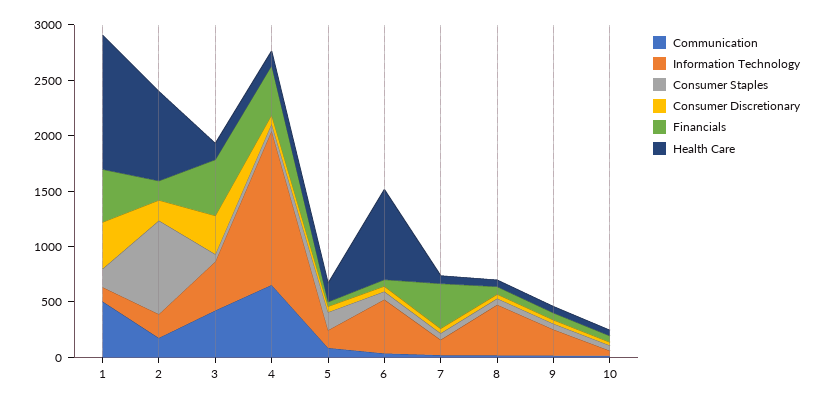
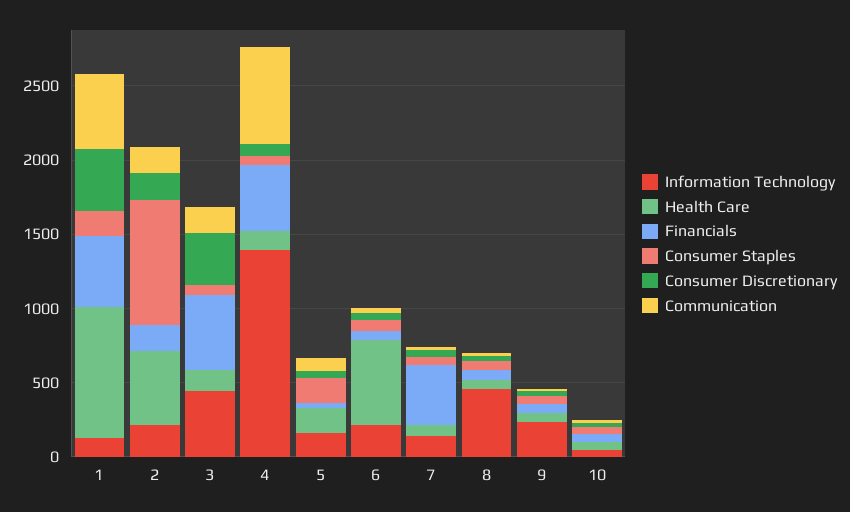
Health Care, 1: 1200 -> 900
Health Care, 2: 800 -> 500
Communication, 3: 400 -> 200
Information Technology, 6: 500 -> 200
Health Care, 6: 800 -> 600

